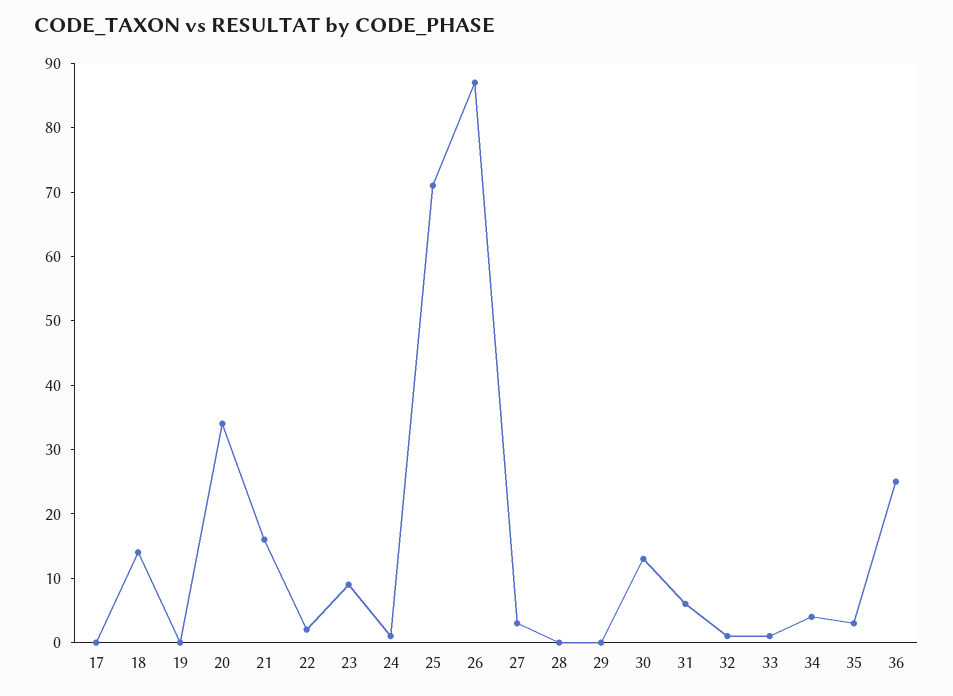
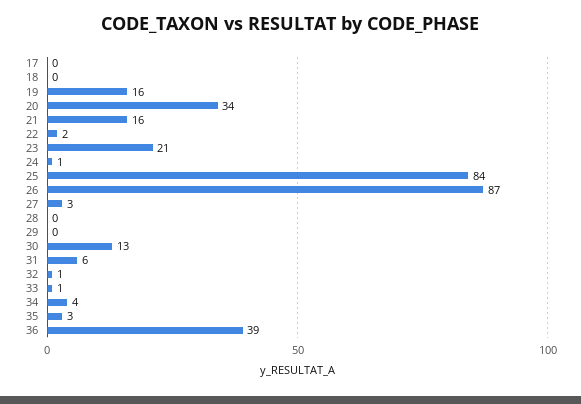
18: 15 -> 0
19: 0 -> 16
23: 10 -> 21
25: 70 -> 84
36: 25 -> 39

